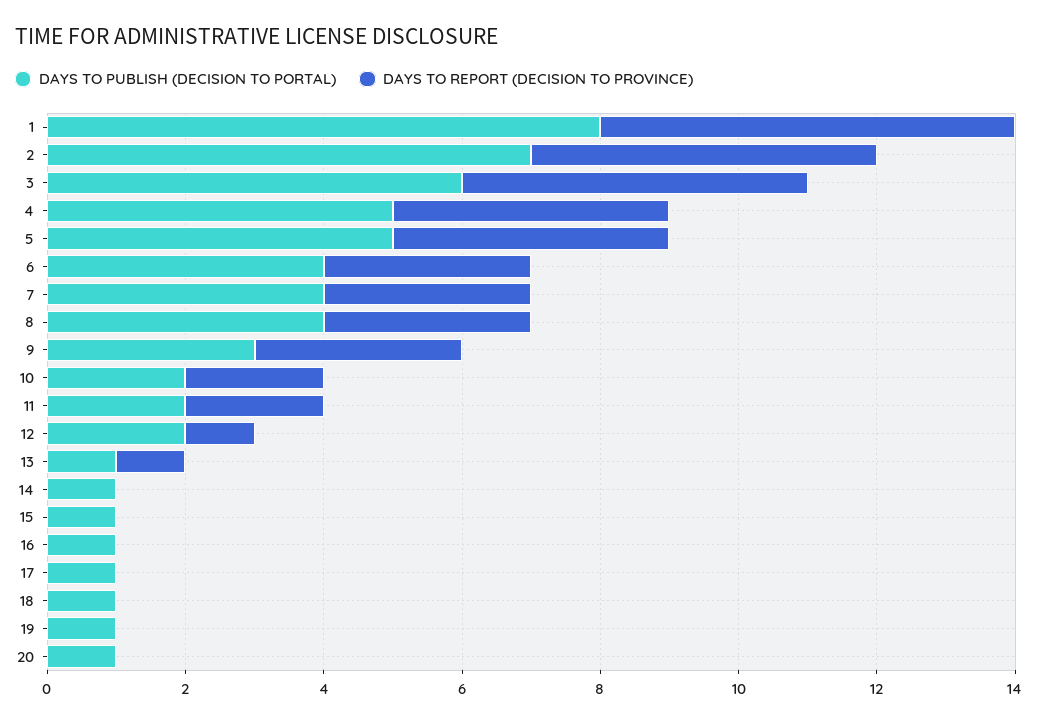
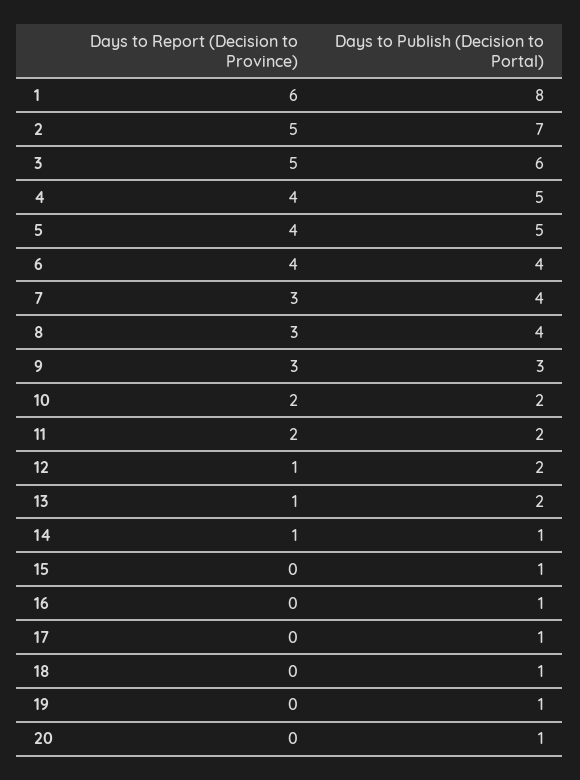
DAYS TO REPORT (DECISION TO PROVINCE), 6: 3 -> 4
DAYS TO PUBLISH (DECISION TO PORTAL), 13: 1 -> 2
DAYS TO REPORT (DECISION TO PROVINCE), 14: 0 -> 1

